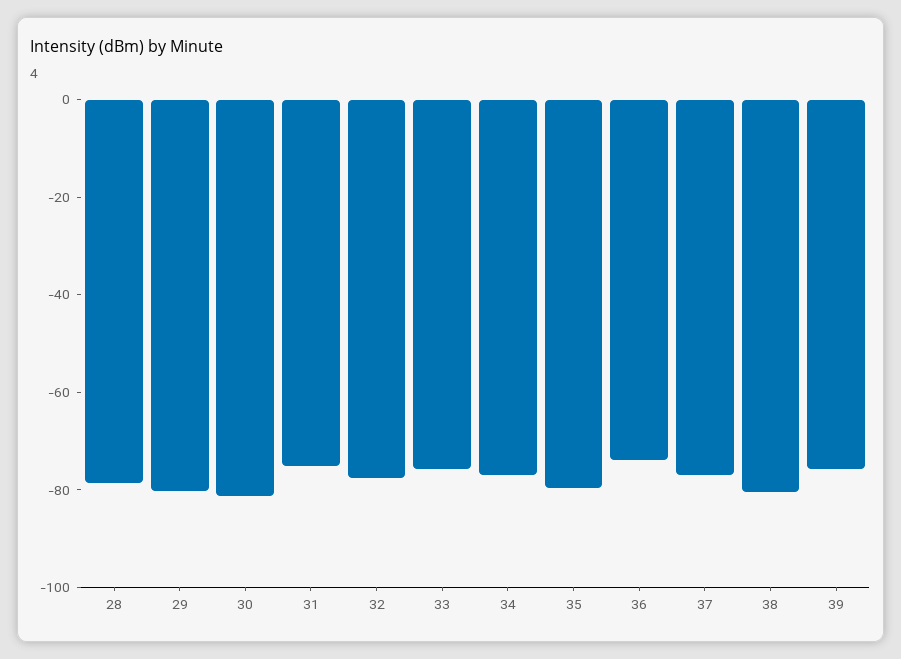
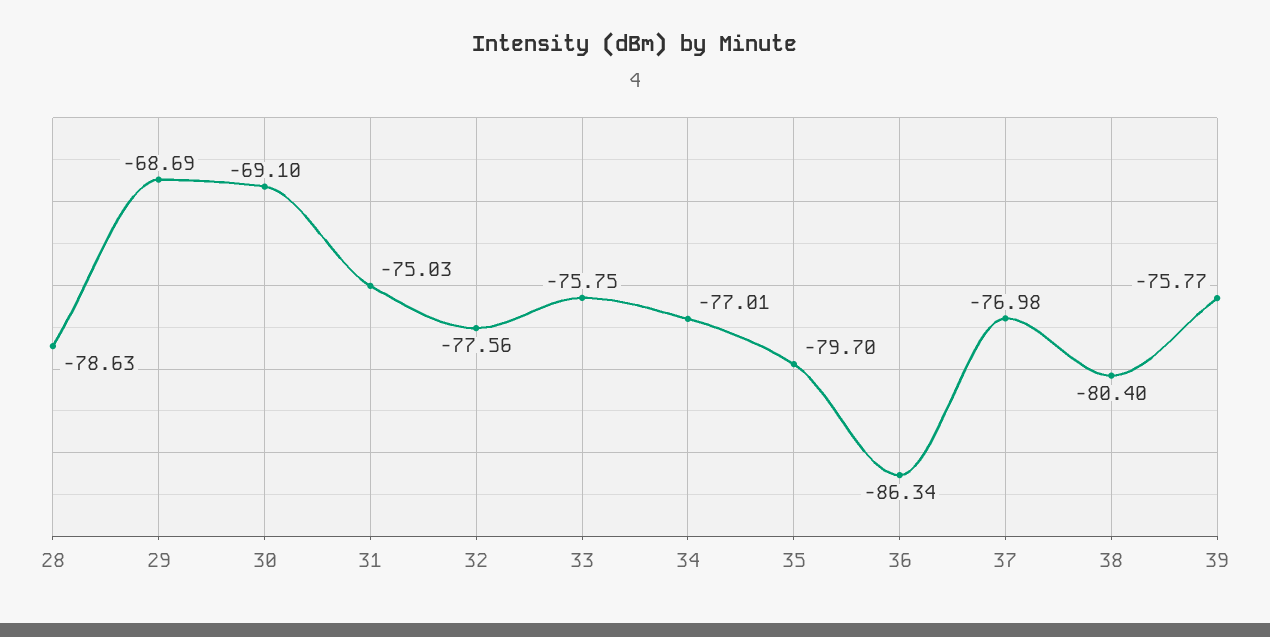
29: -80 -> -68.69
30: -80 -> -69.1
36: -75 -> -86.34

